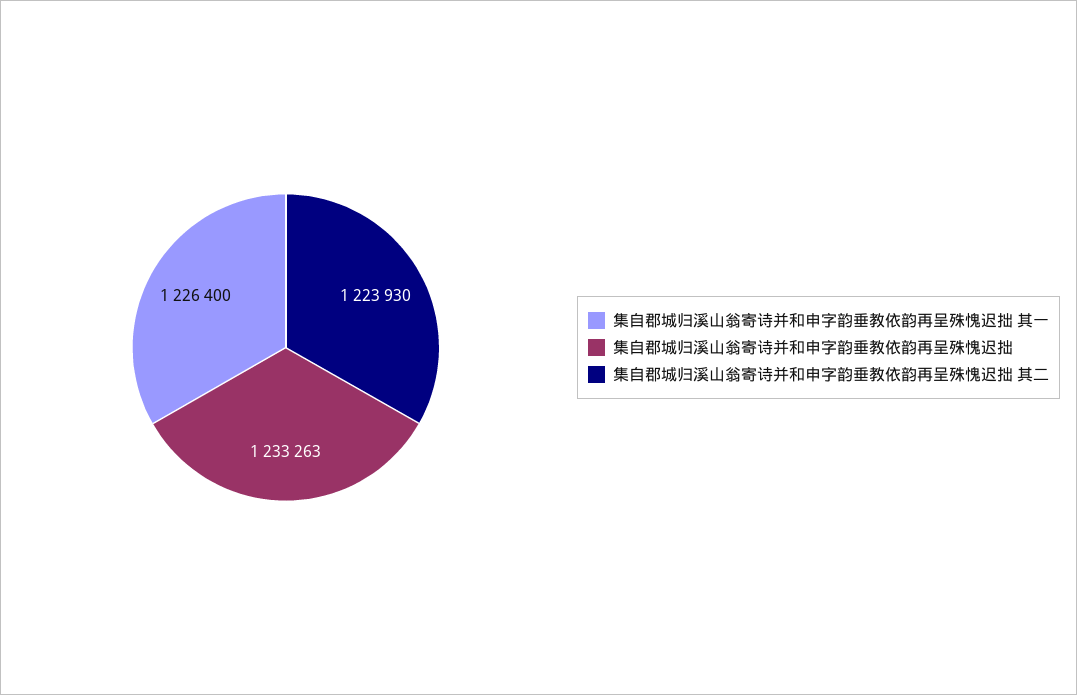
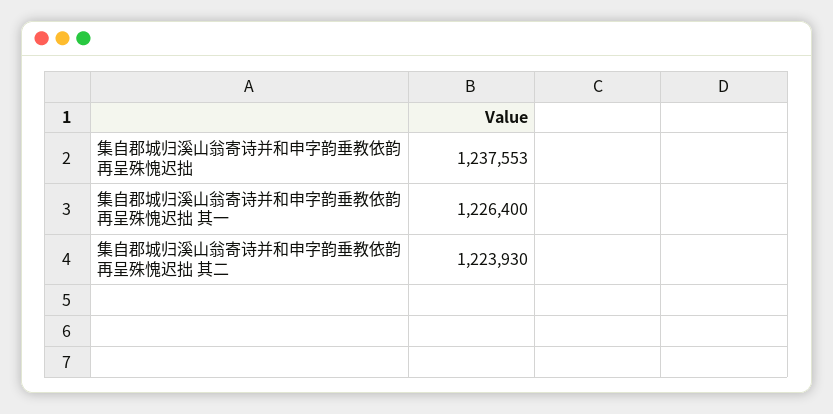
集自郡城归溪山翁寄诗并和申字韵垂教依韵再呈殊愧迟拙: 1233263 -> 1237553

